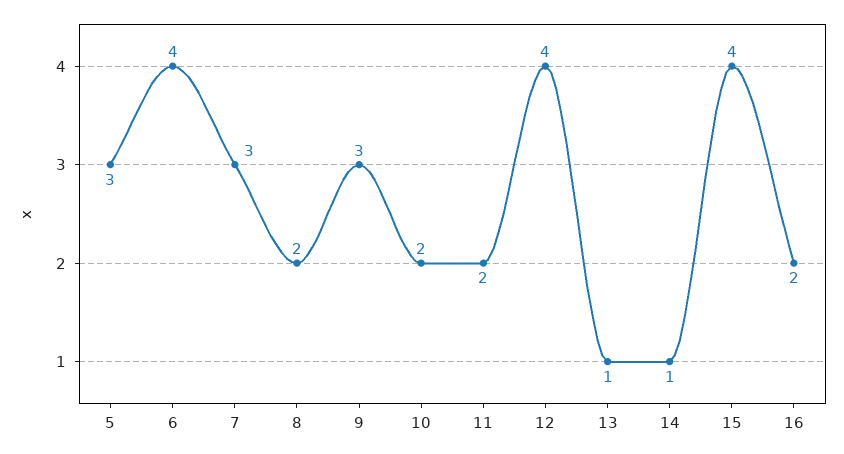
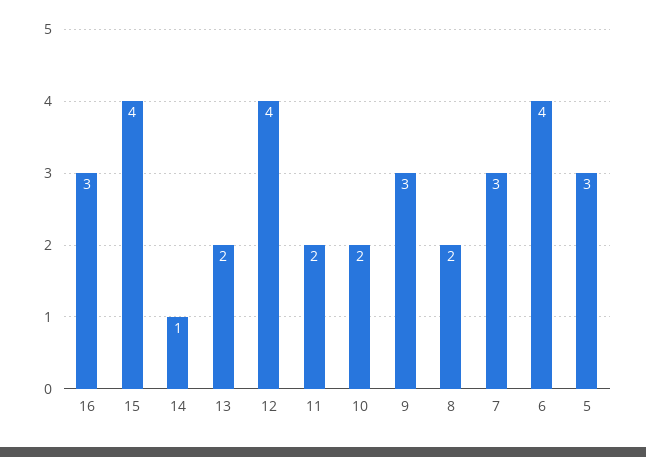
13: 1 -> 2
16: 2 -> 3

